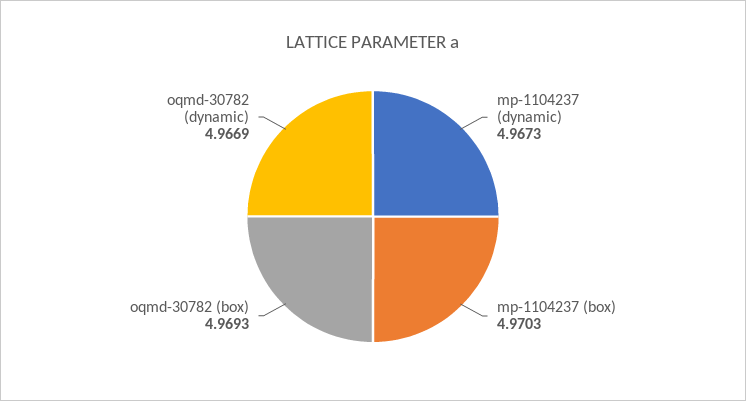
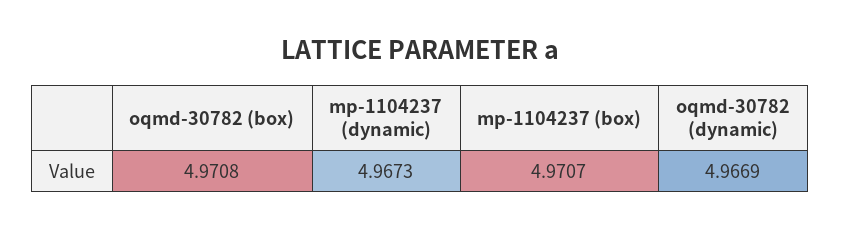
mp-1104237 (box): 4.9703 -> 4.9707
oqmd-30782 (box): 4.9693 -> 4.9708

